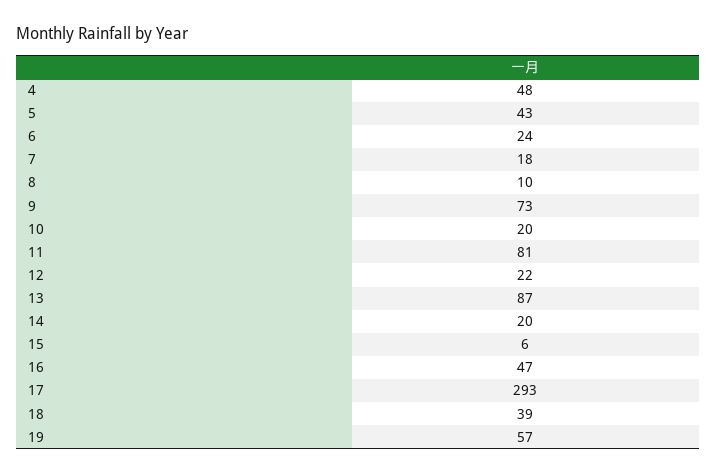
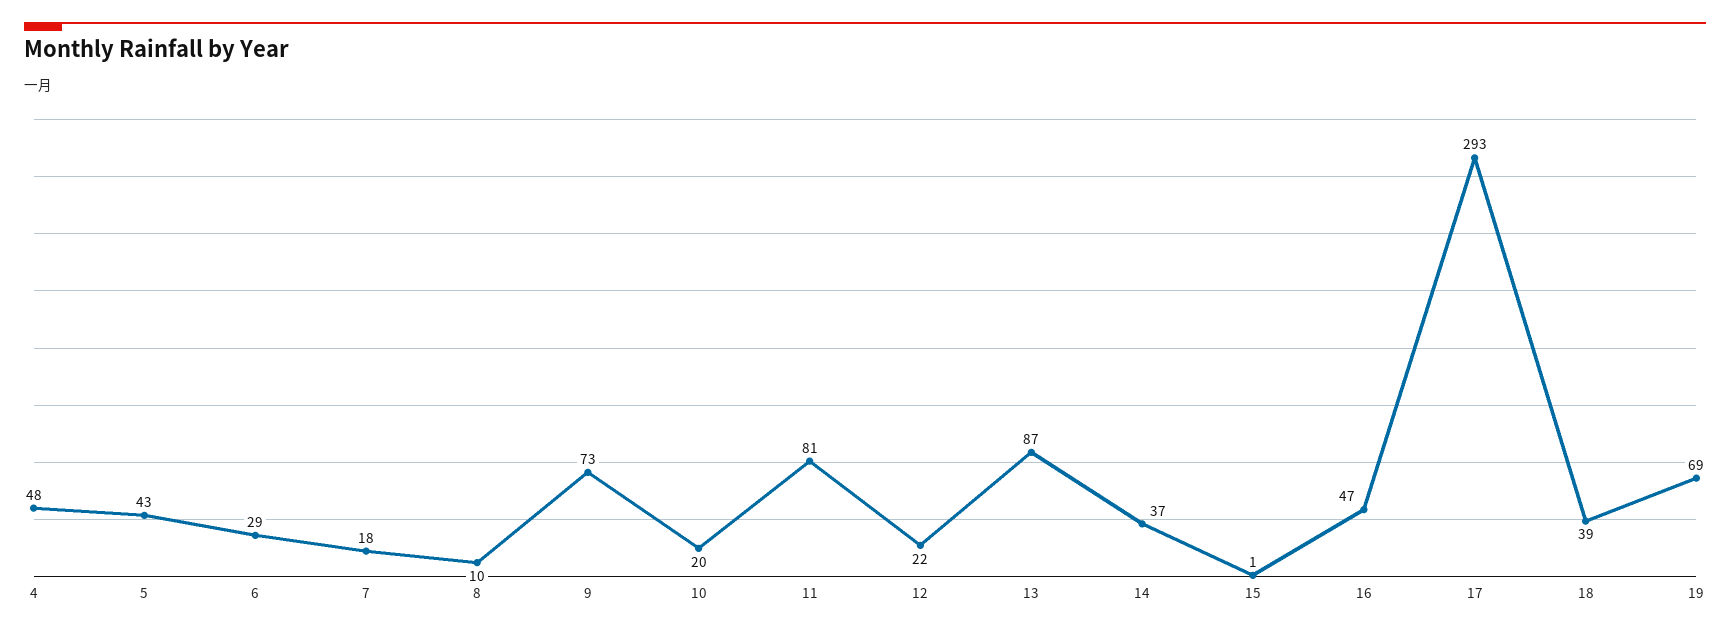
6: 24 -> 29
14: 20 -> 37
15: 6 -> 1
19: 57 -> 69

